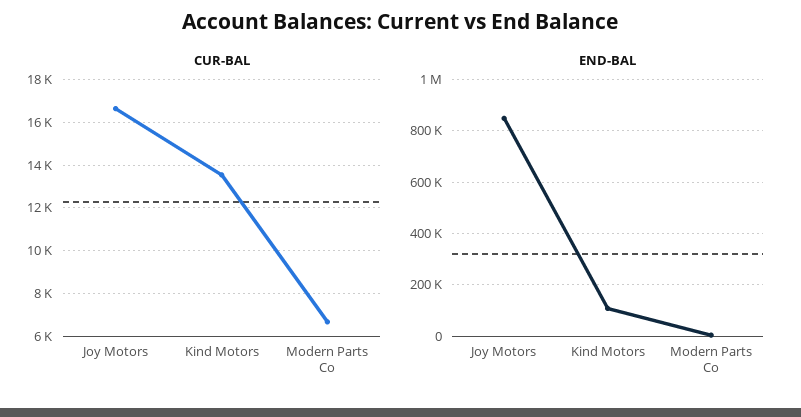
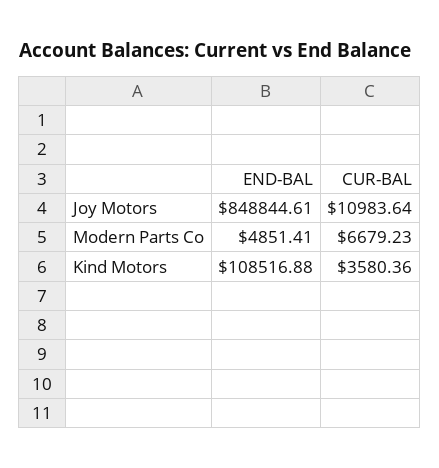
CUR-BAL, Joy Motors: 16500 -> 10983.64
CUR-BAL, Kind Motors: 13500 -> 3580.36

